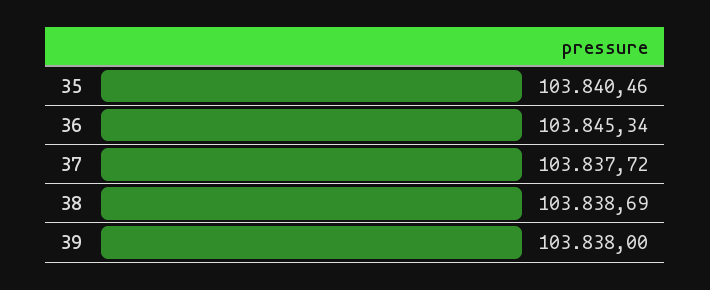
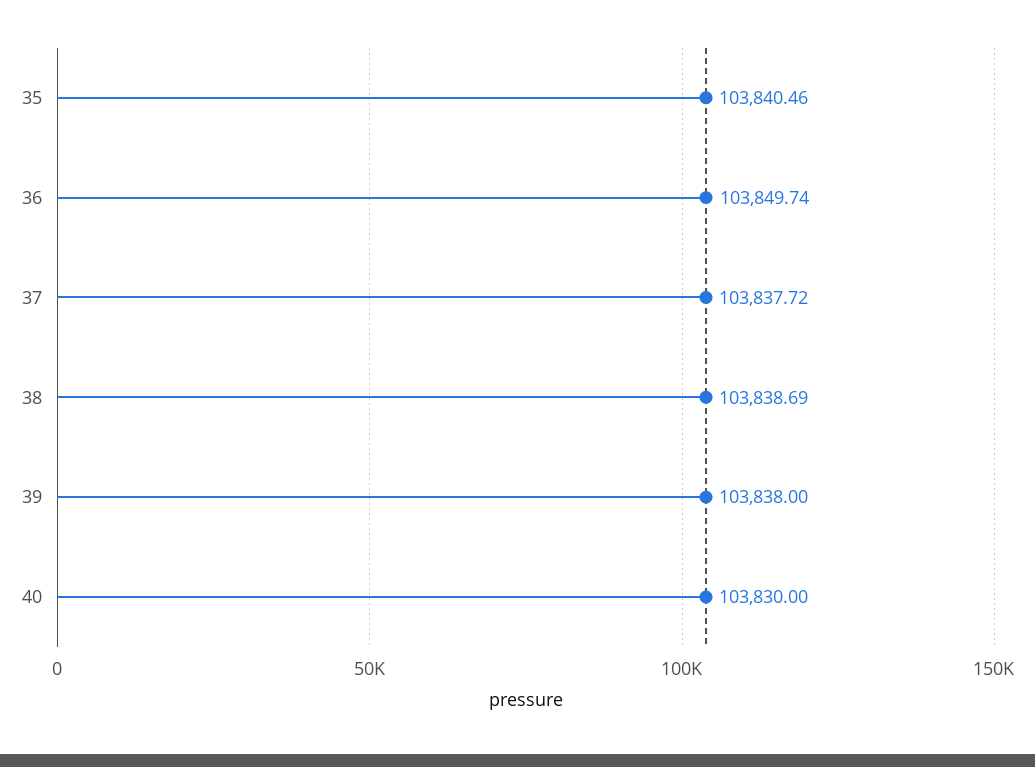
36: 103845.34 -> 103849.74
40: none -> 103830

